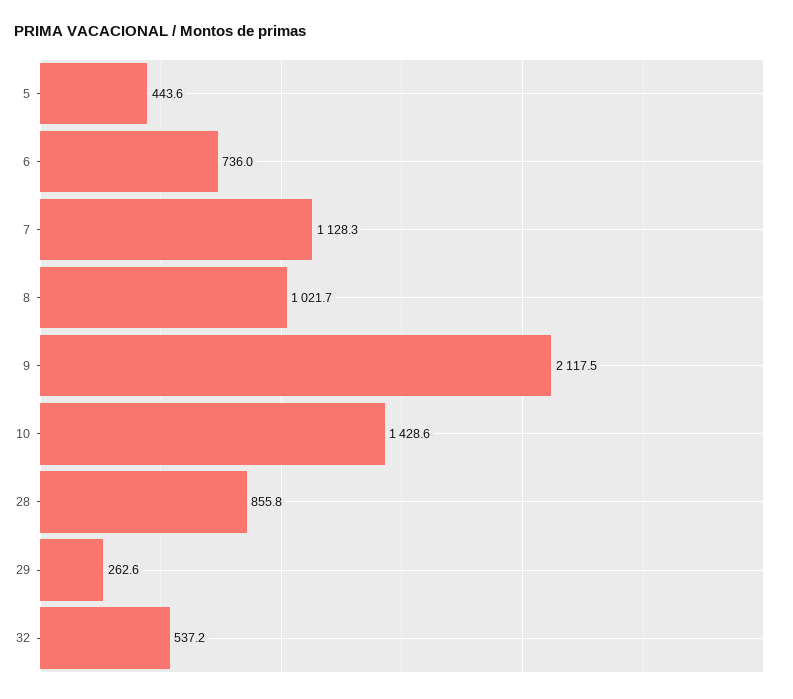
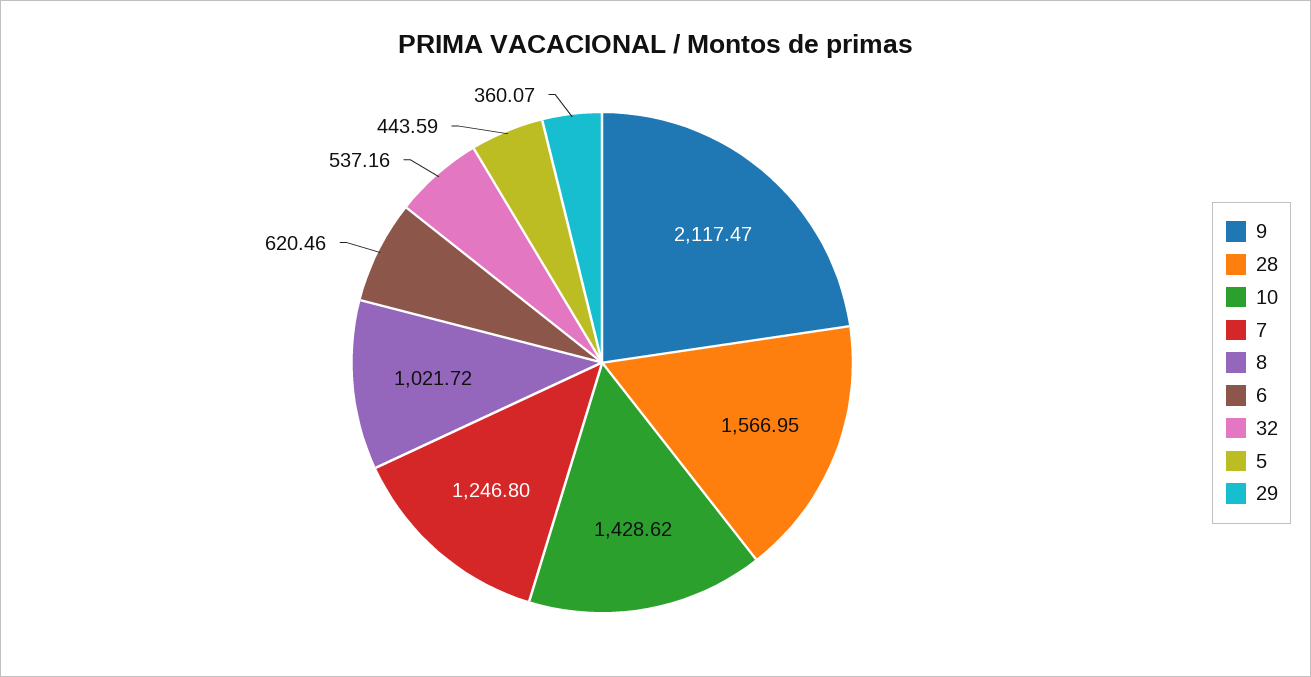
6: 736 -> 620.46
7: 1128.3 -> 1246.8
28: 855.8 -> 1566.95
29: 262.6 -> 360.07

